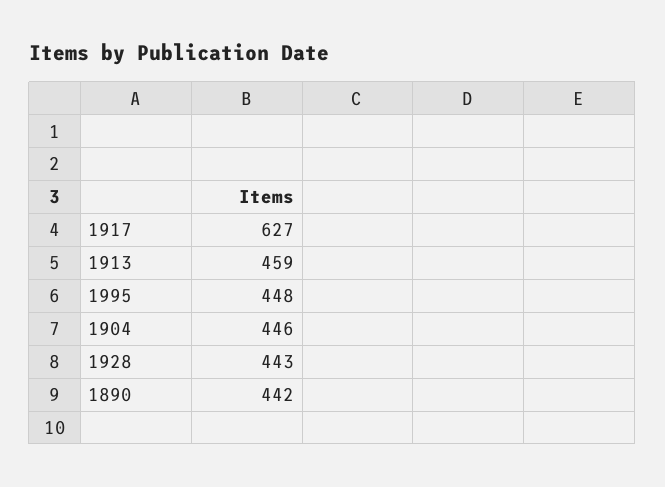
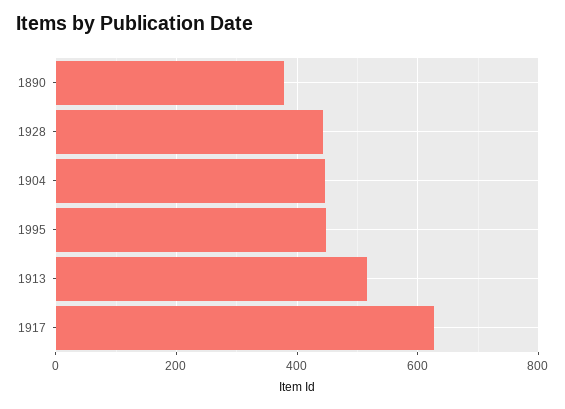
1913: 459 -> 520
1890: 442 -> 380

